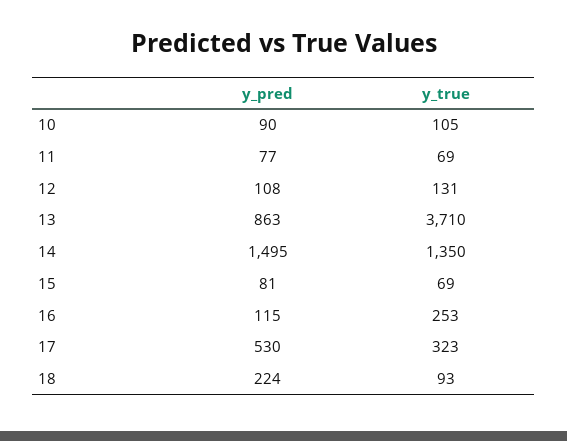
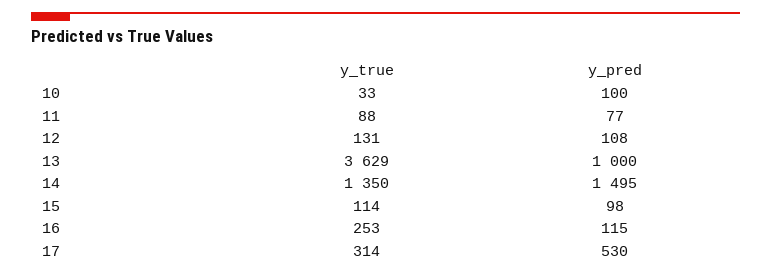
y_pred, 10: 90 -> 100
y_true, 10: 105 -> 33
y_true, 11: 69 -> 88
y_pred, 13: 863 -> 1000
y_true, 13: 3710 -> 3629
y_pred, 15: 81 -> 98
y_true, 15: 69 -> 114
y_true, 17: 323 -> 314
y_pred, 18: 224 -> none
y_true, 18: 93 -> none

